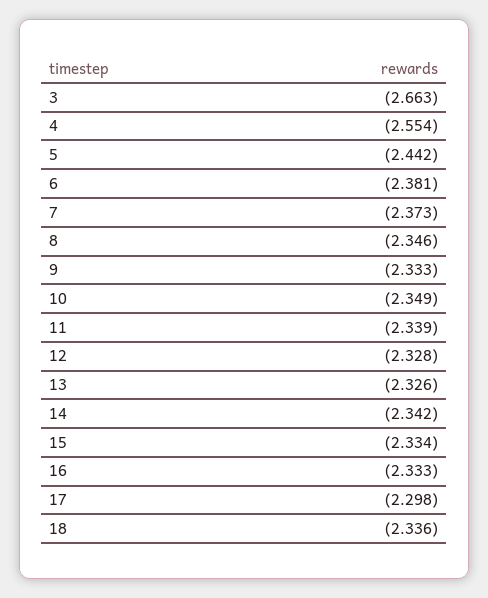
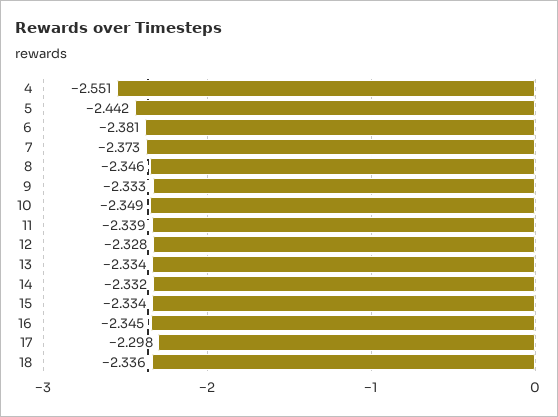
3: -2.663 -> none
4: -2.554 -> -2.551
13: -2.326 -> -2.334
14: -2.342 -> -2.332
16: -2.333 -> -2.345

